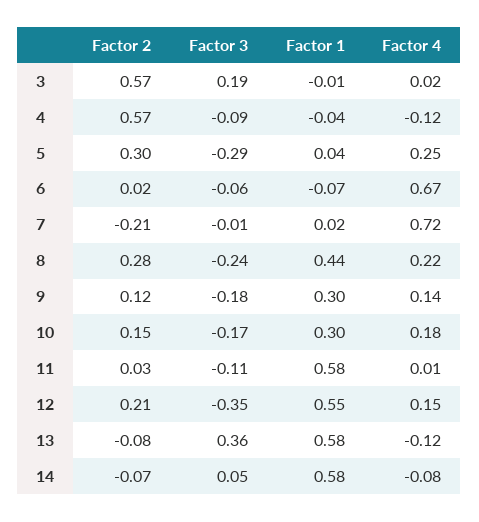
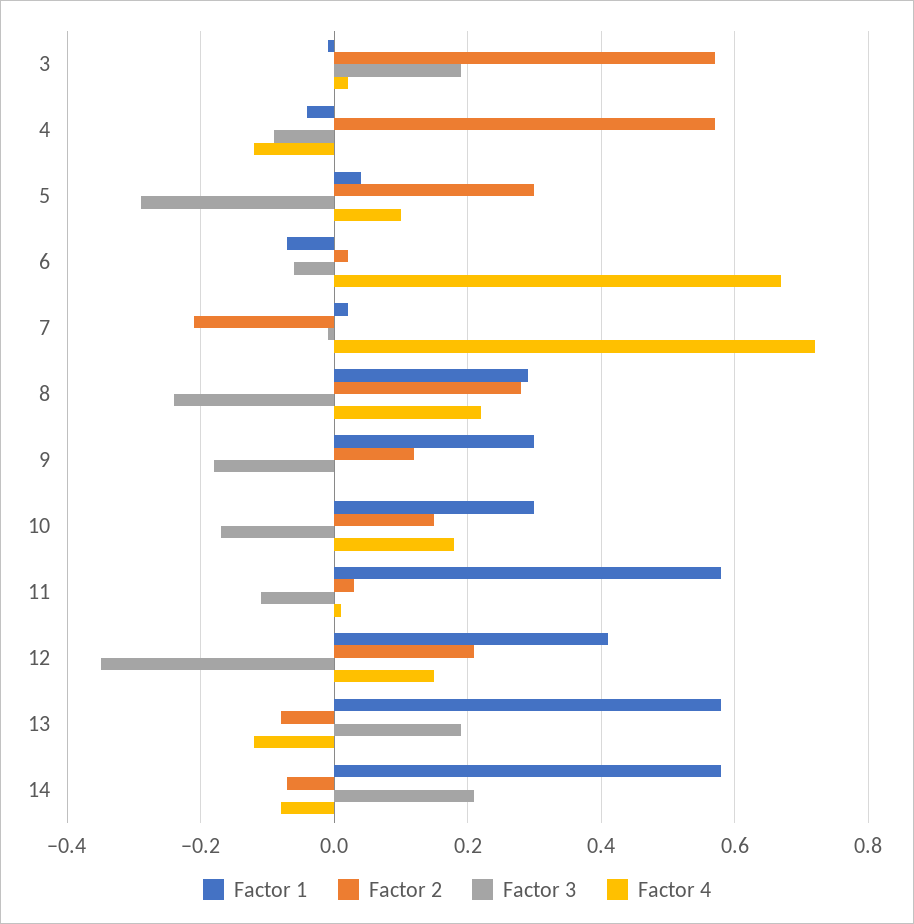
Factor 4, 5: 0.25 -> 0.1
Factor 1, 8: 0.44 -> 0.3
Factor 4, 9: 0.14 -> 0
Factor 1, 12: 0.55 -> 0.4
Factor 3, 13: 0.36 -> 0.2
Factor 3, 14: 0.05 -> 0.2

